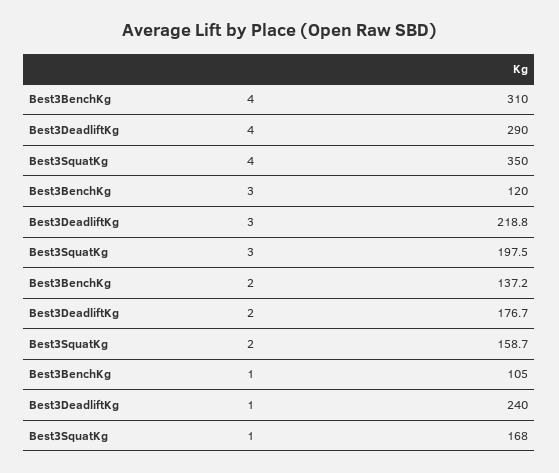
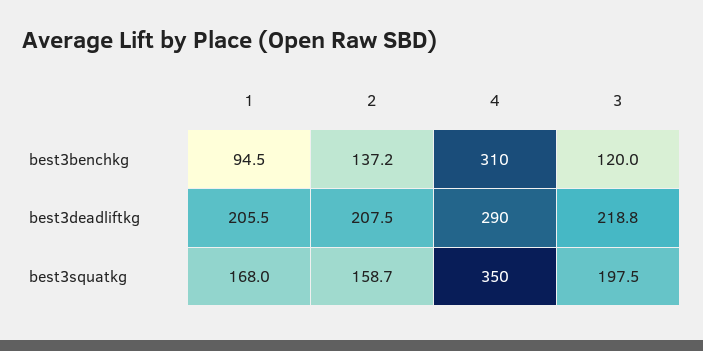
Best3DeadliftKg, 2: 176.7 -> 207.5
Best3BenchKg, 1: 105 -> 94.5
Best3DeadliftKg, 1: 240 -> 205.5

